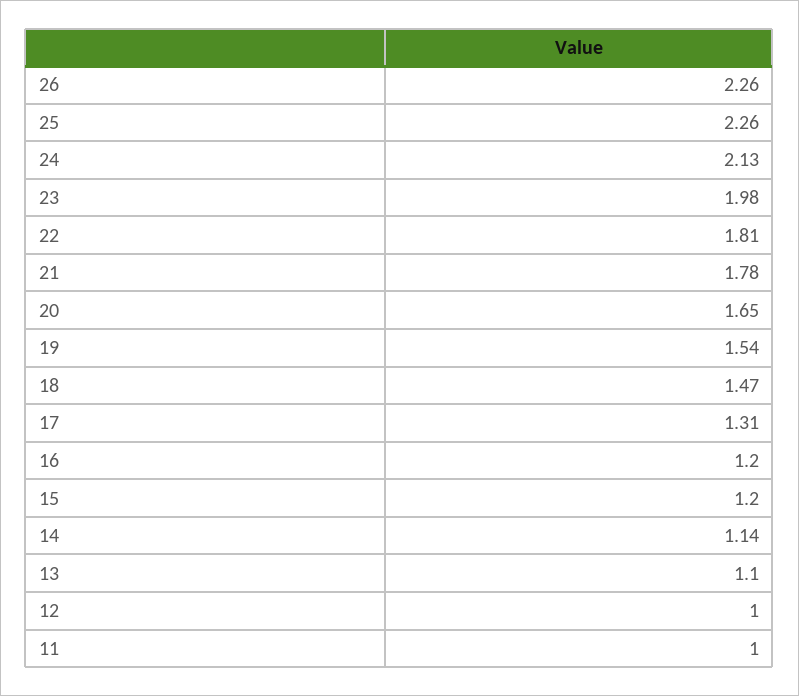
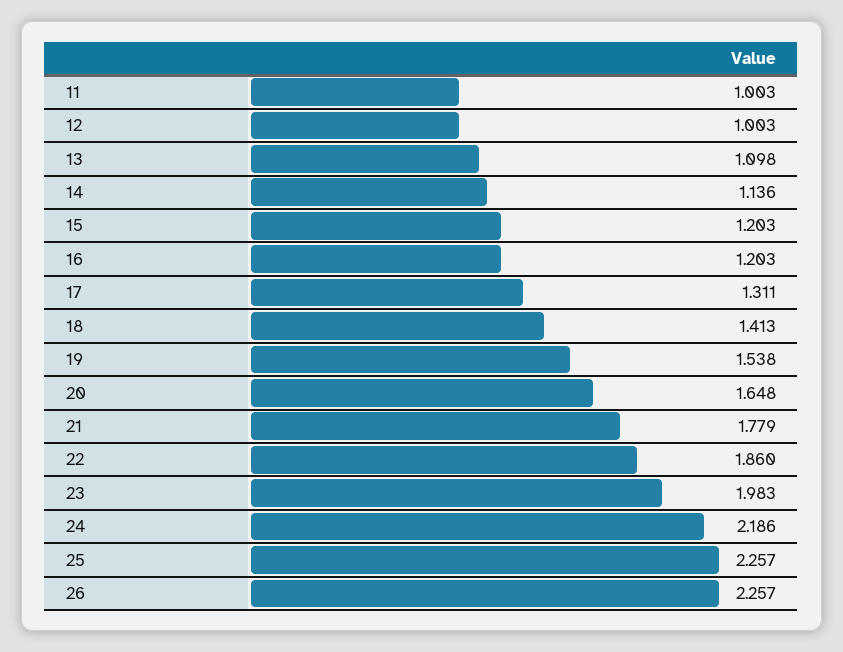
24: 2.13 -> 2.186
22: 1.81 -> 1.86
18: 1.47 -> 1.413

